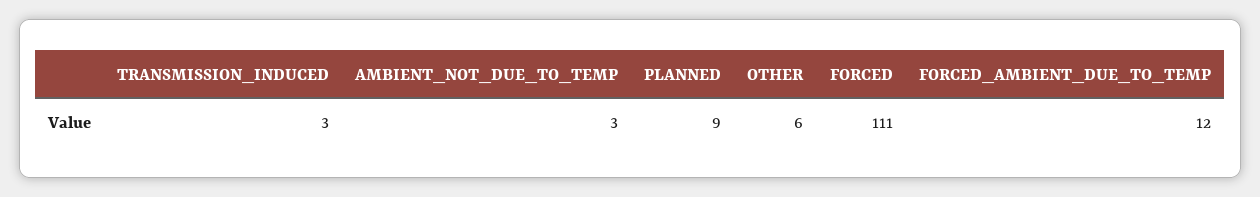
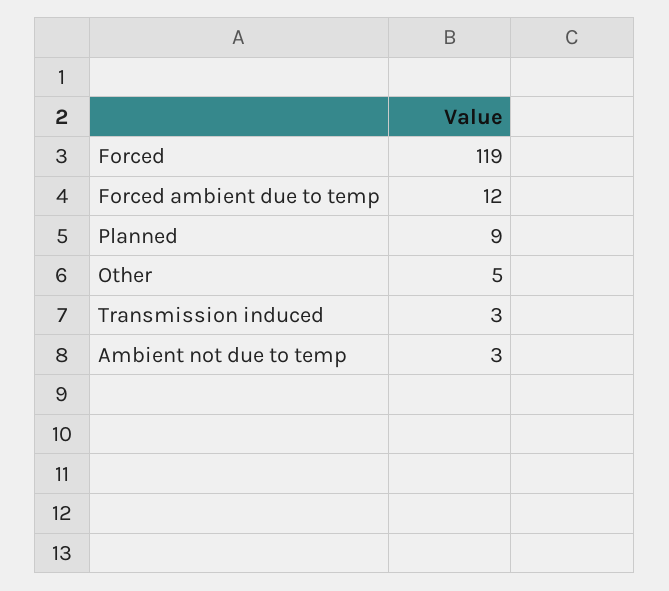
OTHER: 6 -> 5
FORCED: 111 -> 119

